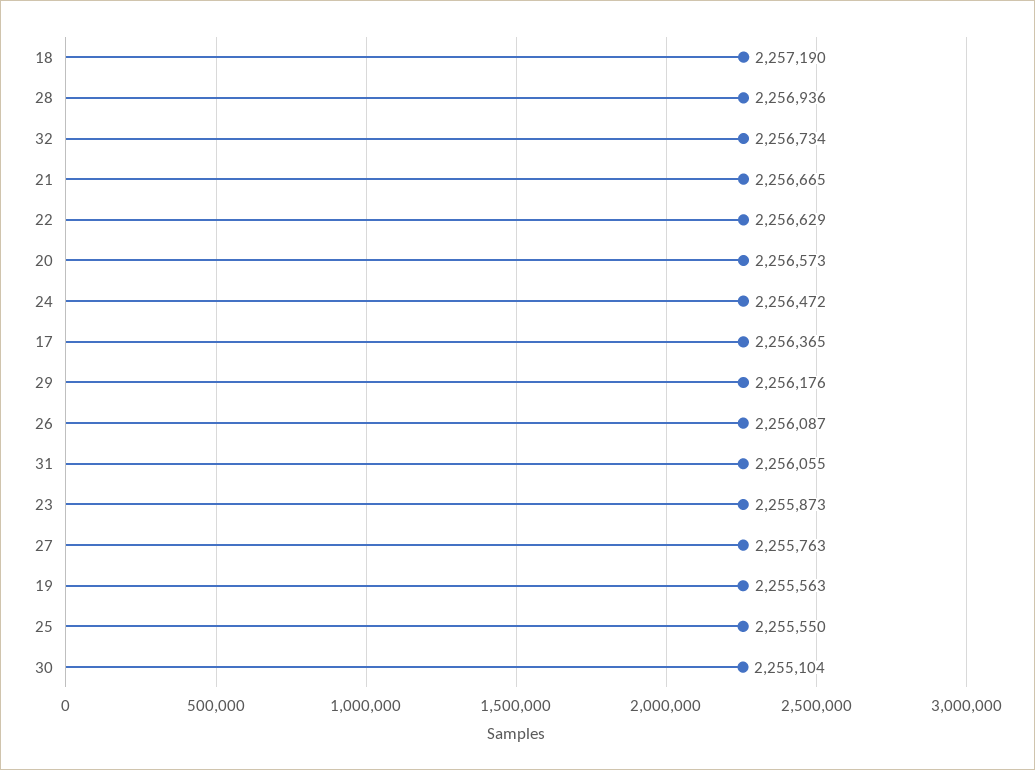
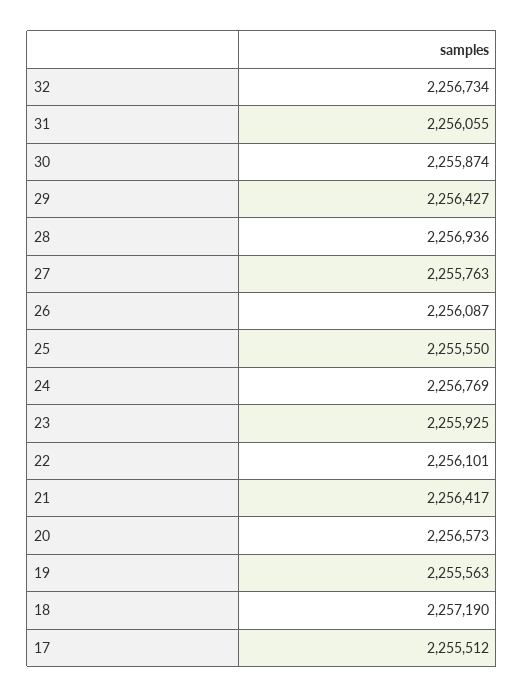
21: 2256665 -> 2256417
22: 2256629 -> 2256101
24: 2256472 -> 2256769
17: 2256365 -> 2255512
29: 2256176 -> 2256427
23: 2255873 -> 2255925
30: 2255104 -> 2255874

